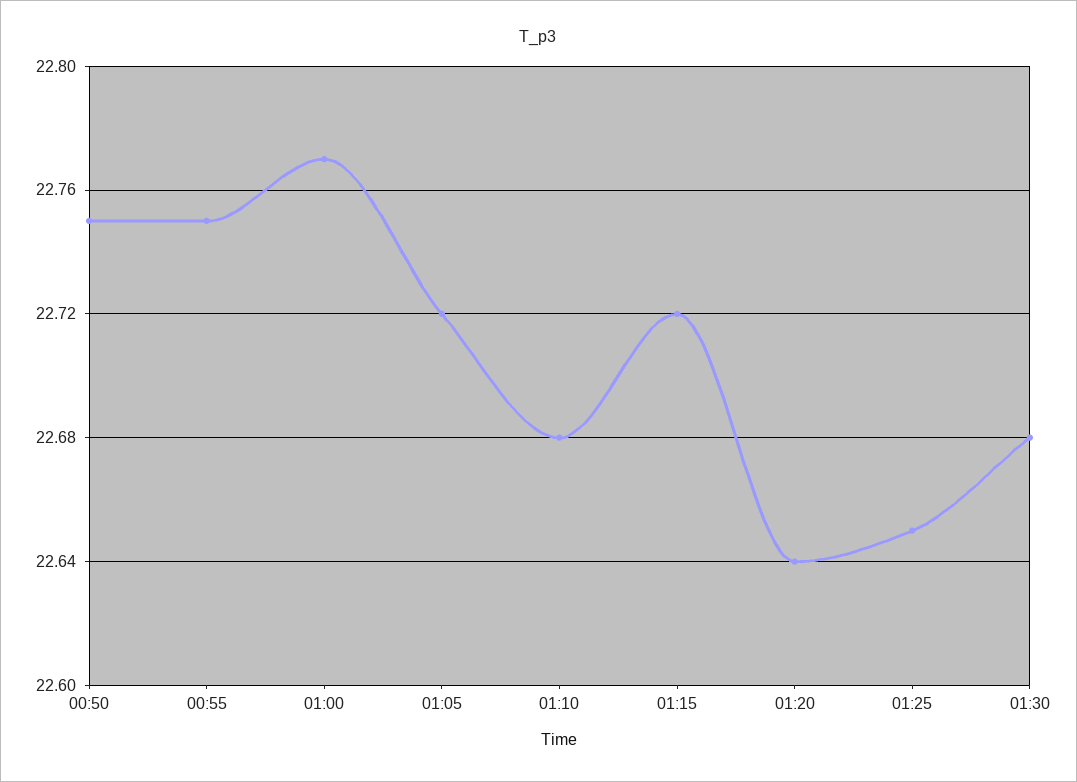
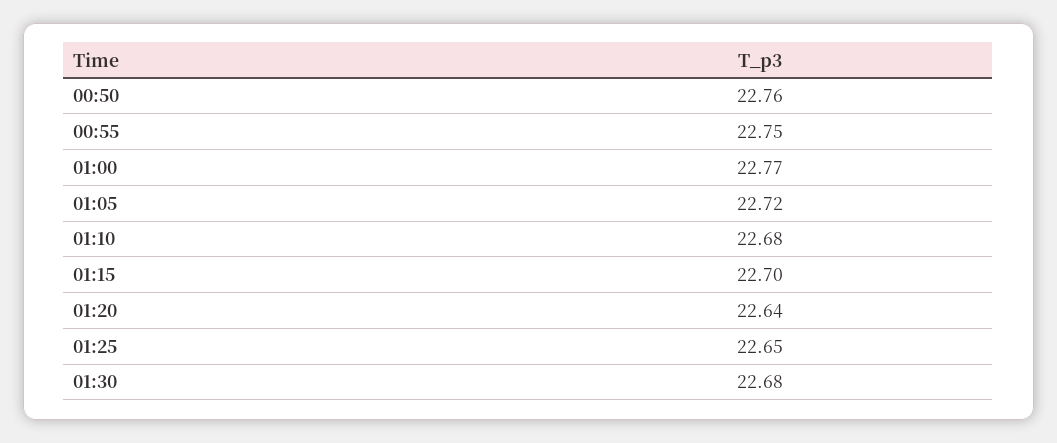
00:50: 22.75 -> 22.76
01:15: 22.72 -> 22.7

